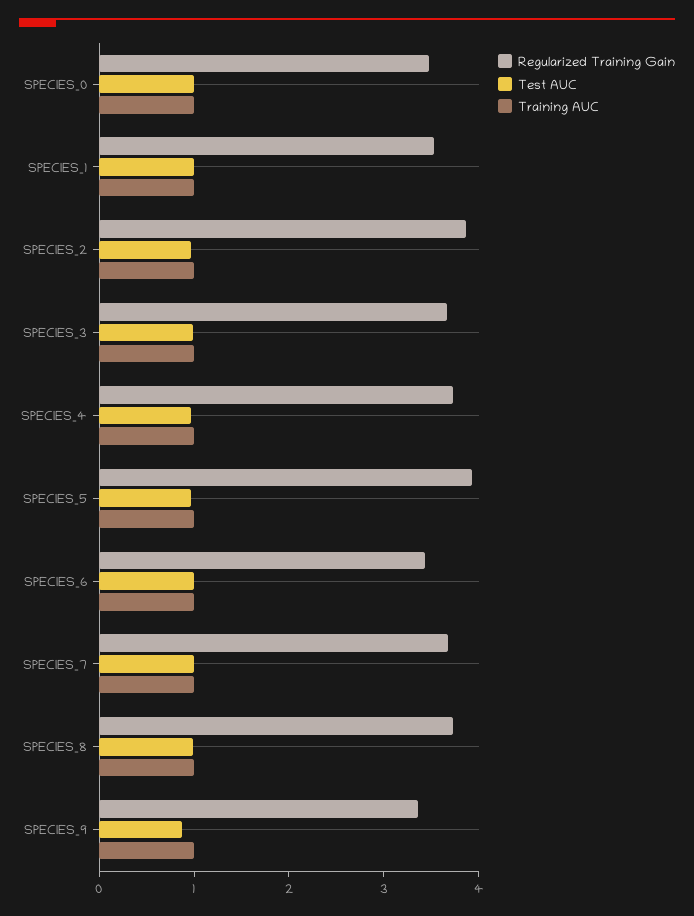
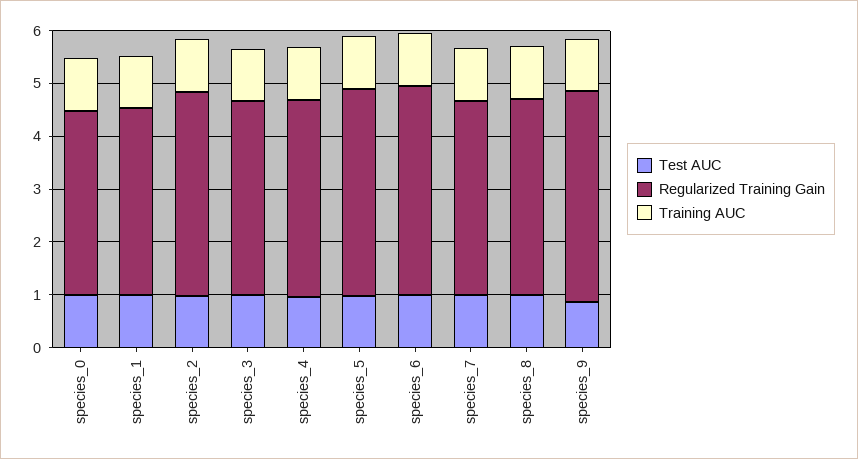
Regularized Training Gain, SPECIES_6: 3.4 -> 4
Regularized Training Gain, SPECIES_9: 3.4 -> 4

